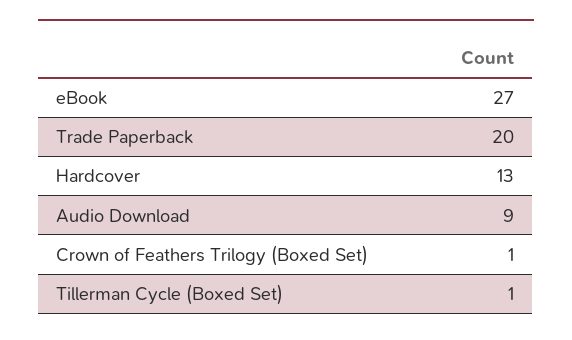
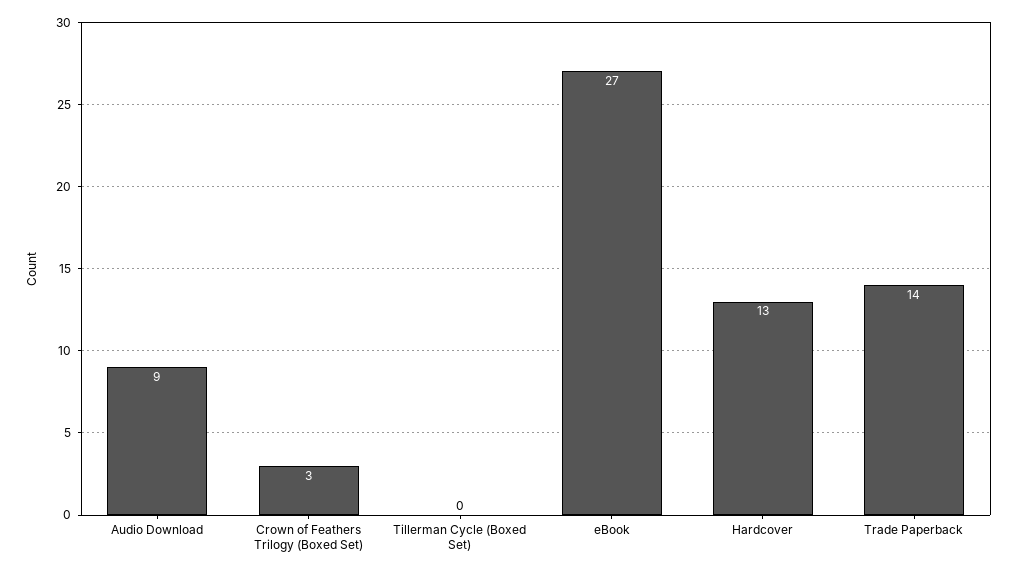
Trade Paperback: 20 -> 14
Crown of Feathers Trilogy (Boxed Set): 1 -> 3
Tillerman Cycle (Boxed Set): 1 -> 0

